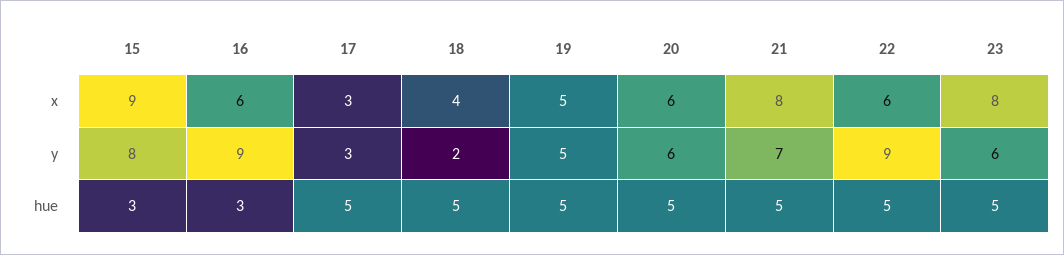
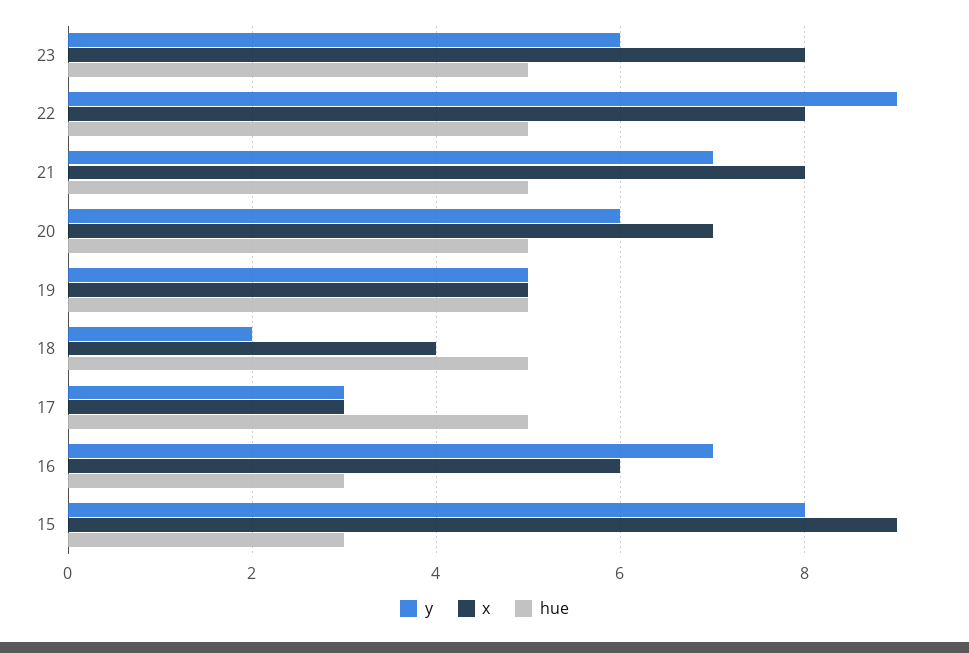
x, 20: 6 -> 7
x, 22: 6 -> 8
y, 16: 9 -> 7

